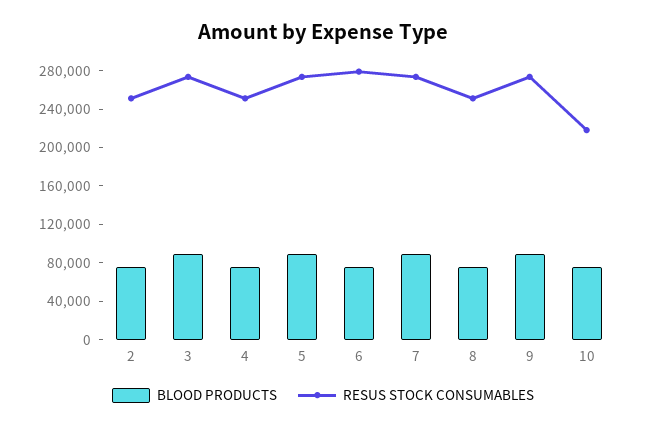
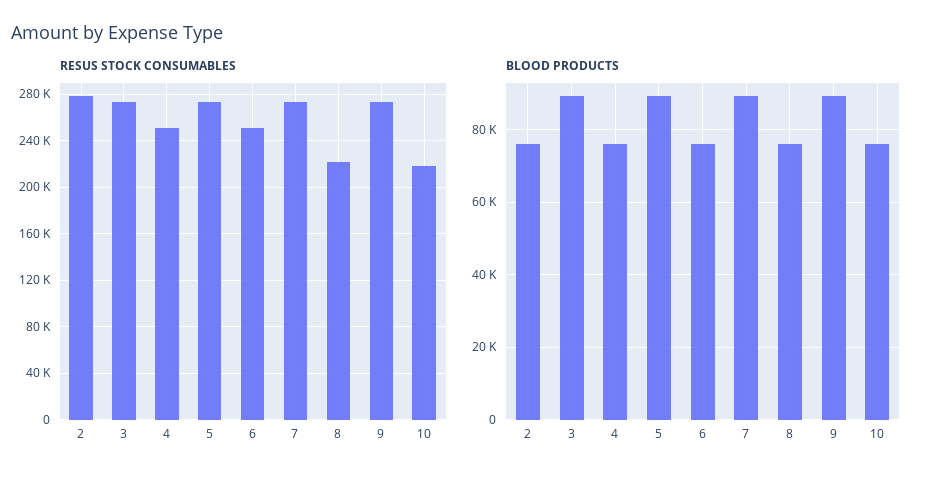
RESUS STOCK CONSUMABLES, 2: 250000 -> 280000
RESUS STOCK CONSUMABLES, 6: 280000 -> 250000
RESUS STOCK CONSUMABLES, 8: 250000 -> 220000

